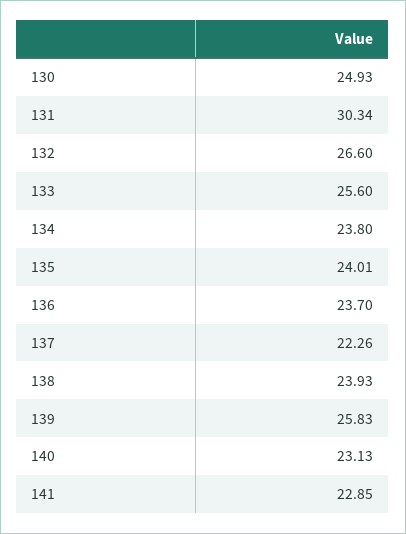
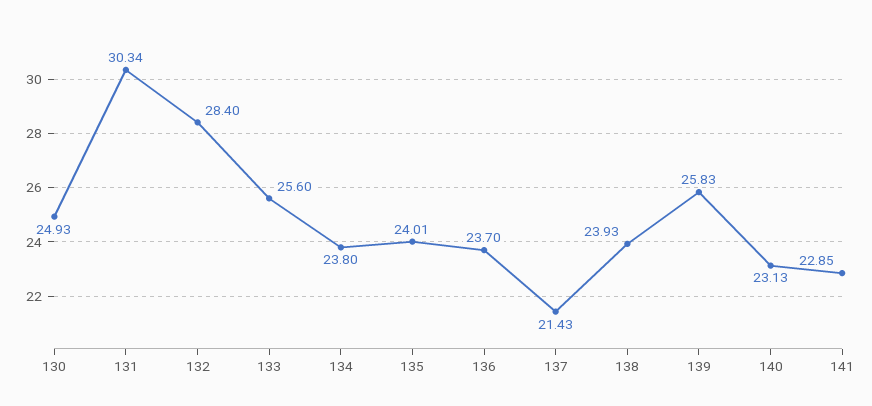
132: 26.6 -> 28.4
137: 22.26 -> 21.43

